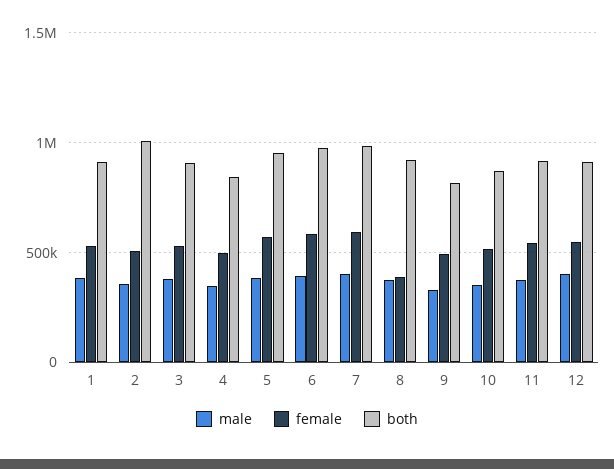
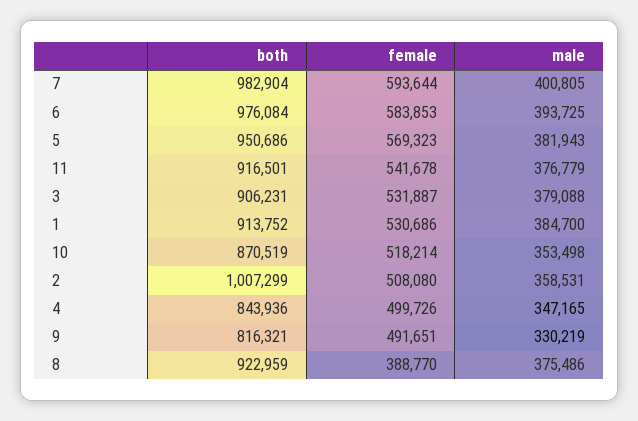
male, 12: 400000 -> none
female, 12: 550000 -> none
both, 12: 900000 -> none

